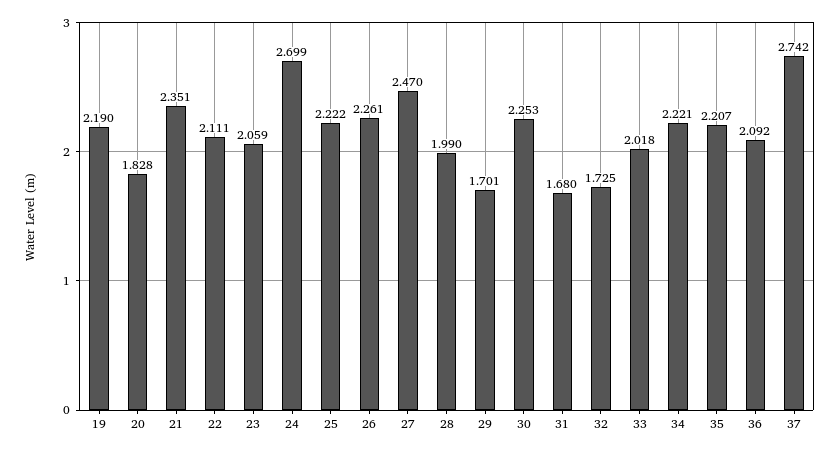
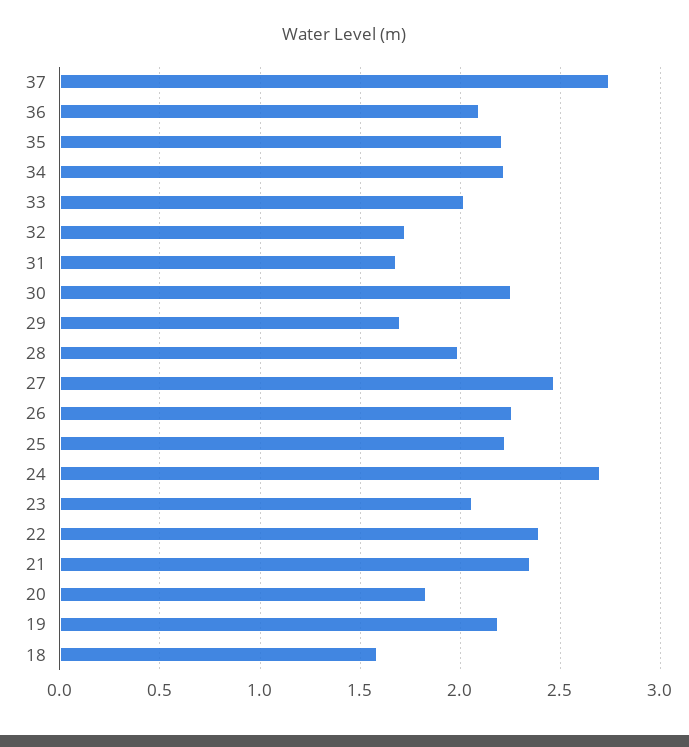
22: 2.111 -> 2.4
18: none -> 1.6

